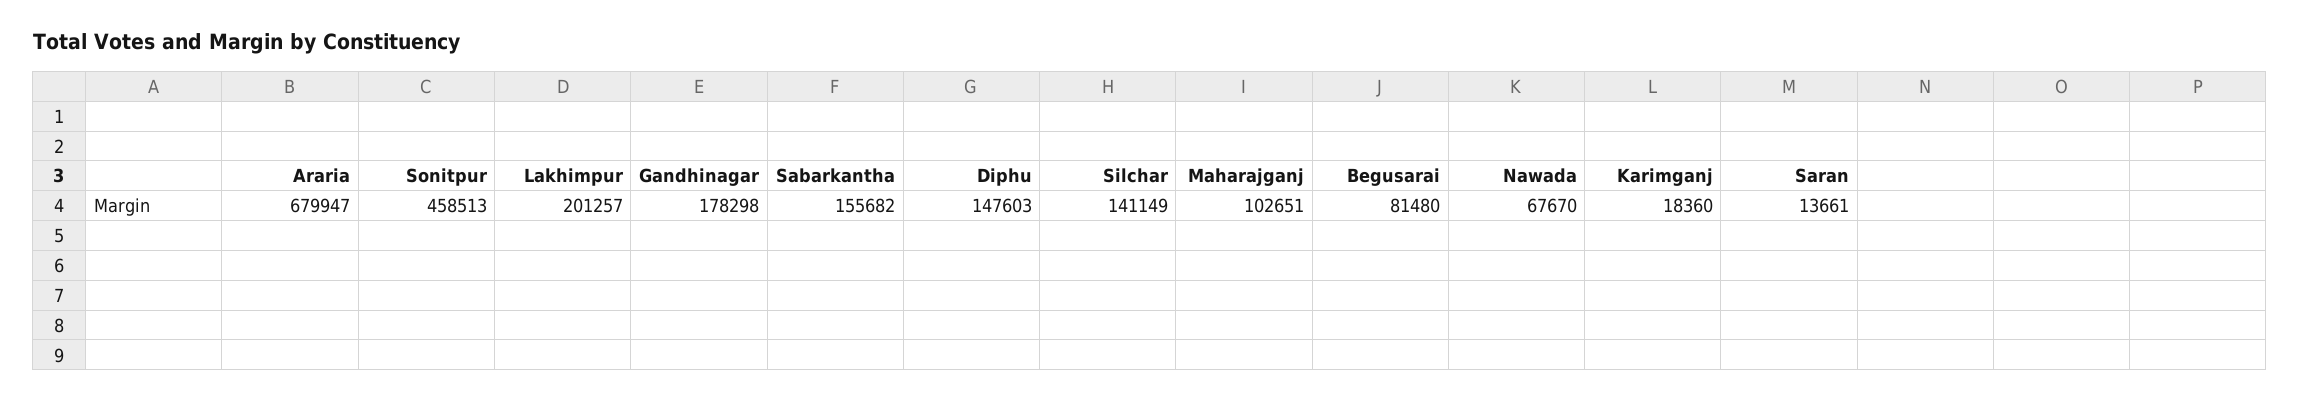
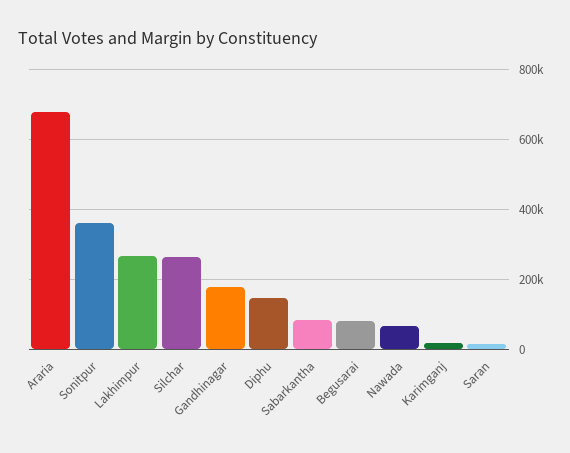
Sonitpur: 458513 -> 360000
Lakhimpur: 201257 -> 260000
Sabarkantha: 155682 -> 80000
Silchar: 141149 -> 260000
Maharajganj: 102651 -> none

